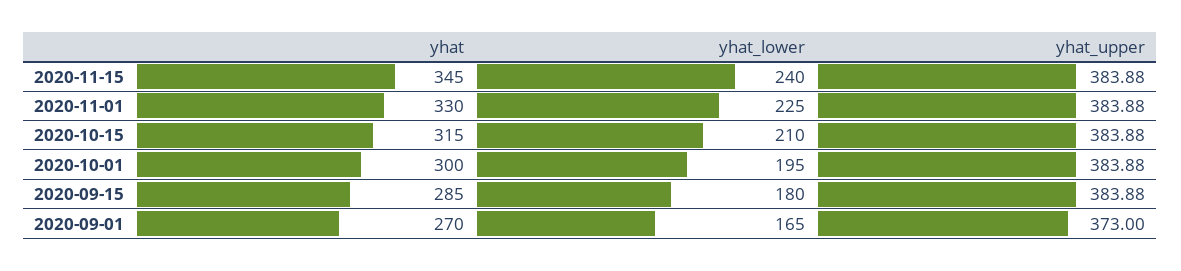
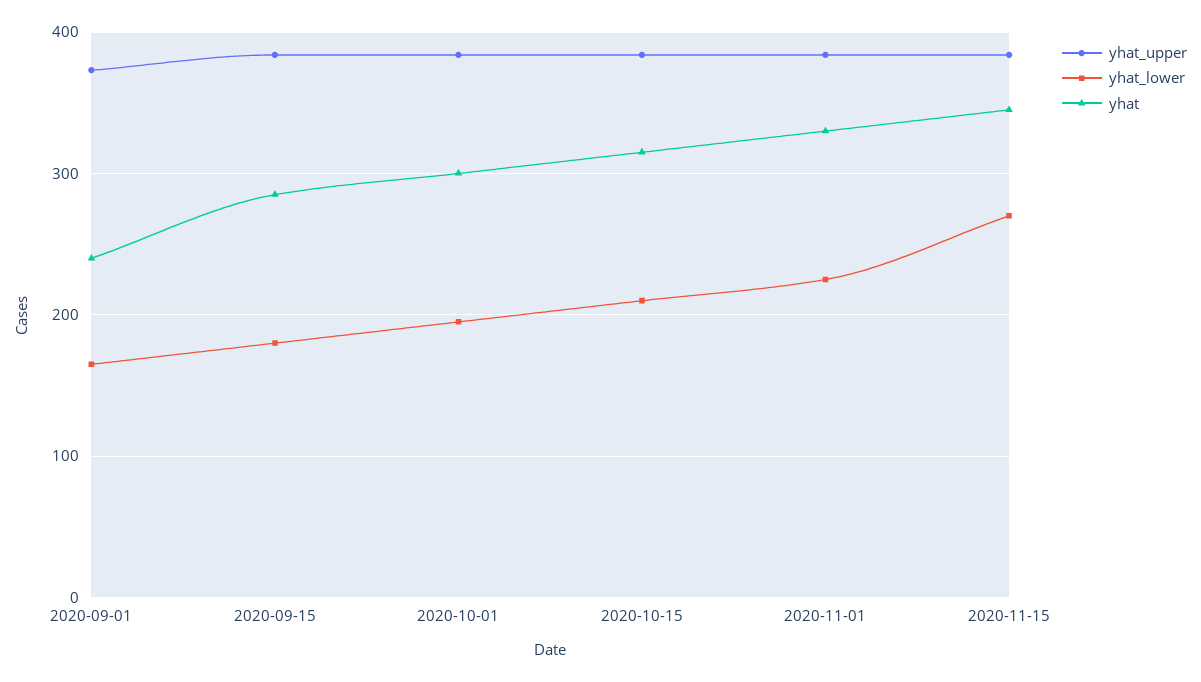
yhat_lower, 2020-11-15: 240 -> 270
yhat, 2020-09-01: 270 -> 240

